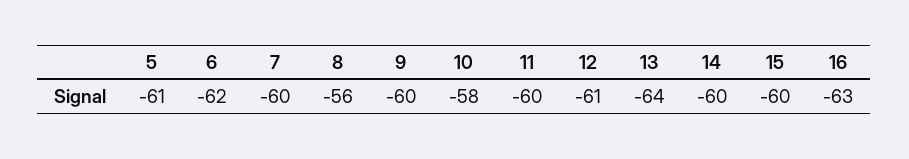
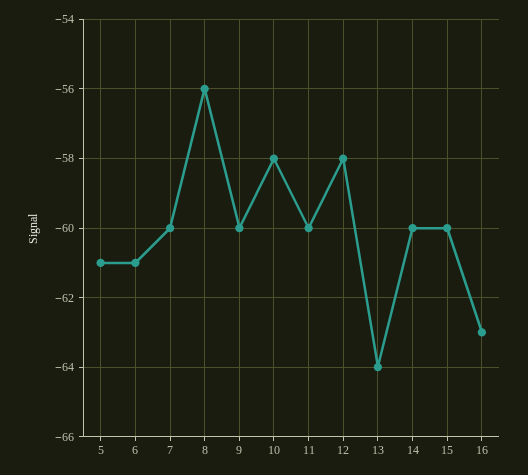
6: -62 -> -61
12: -61 -> -58

